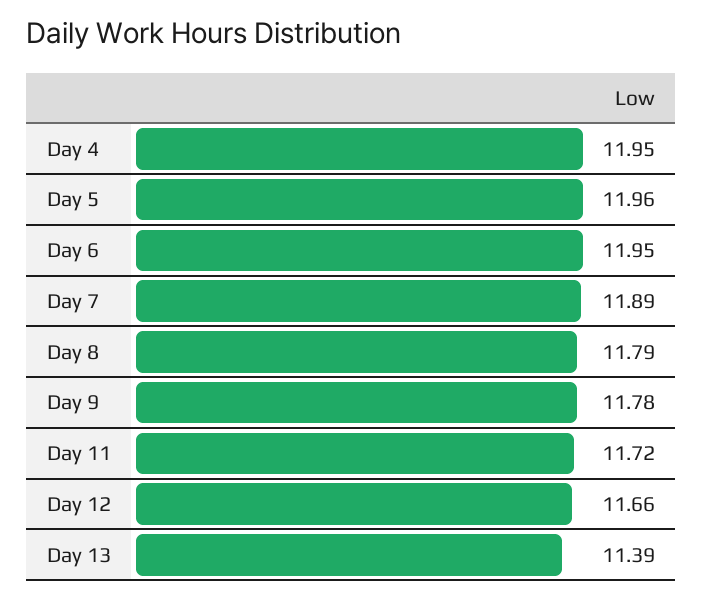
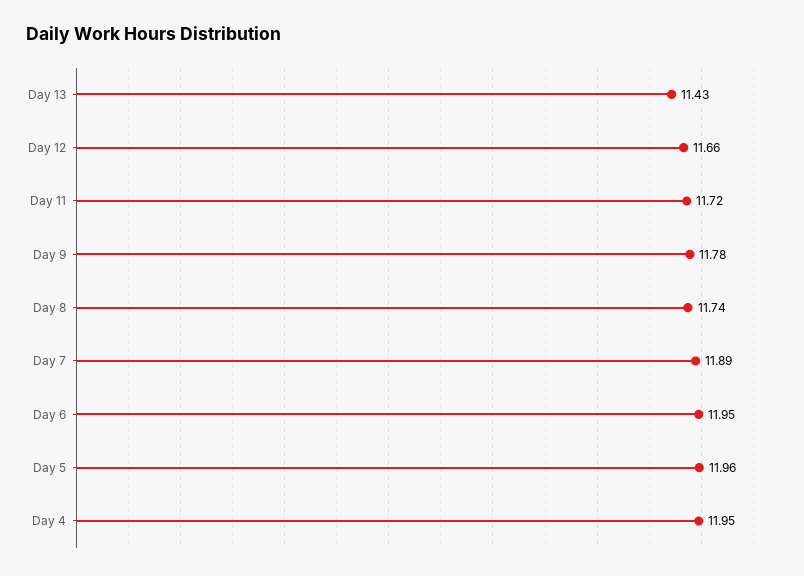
Day 8: 11.79 -> 11.74
Day 13: 11.39 -> 11.43

